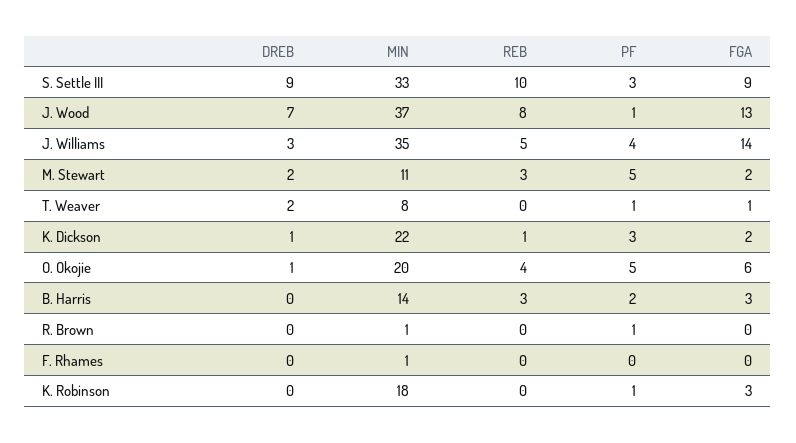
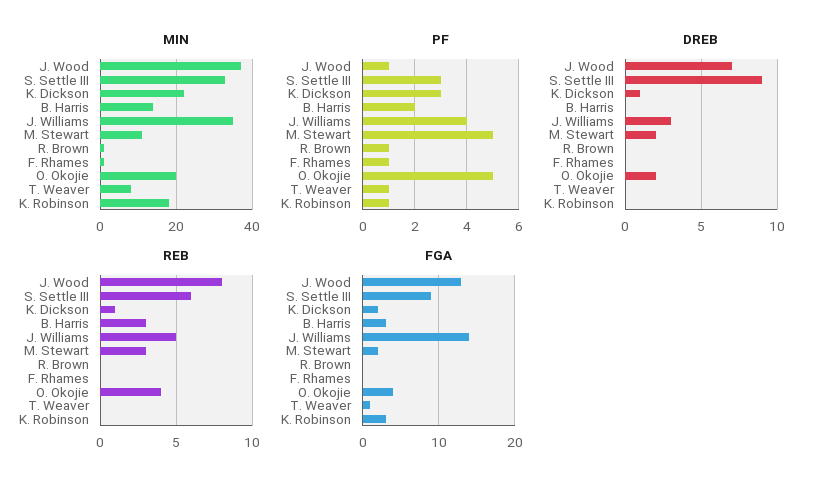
REB, S. Settle III: 10 -> 6
DREB, T. Weaver: 2 -> 0
DREB, O. Okojie: 1 -> 2
FGA, O. Okojie: 6 -> 4
PF, F. Rhames: 0 -> 1

